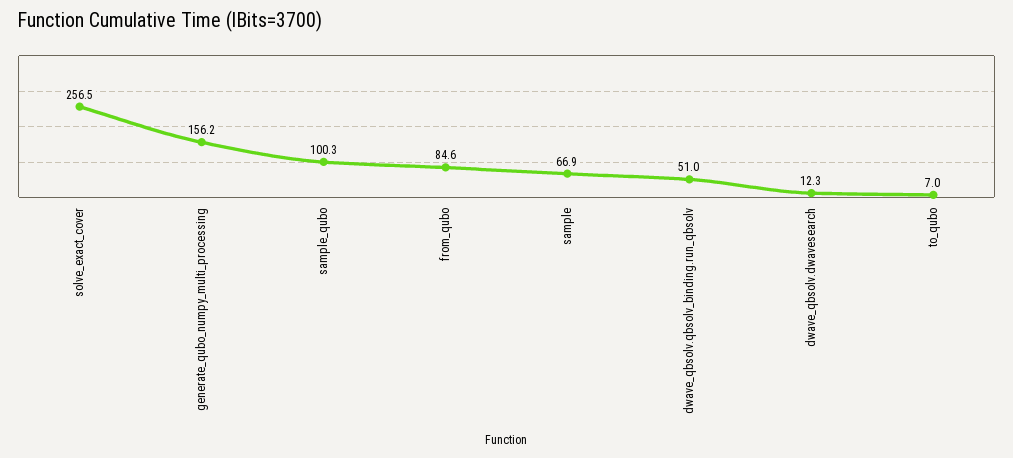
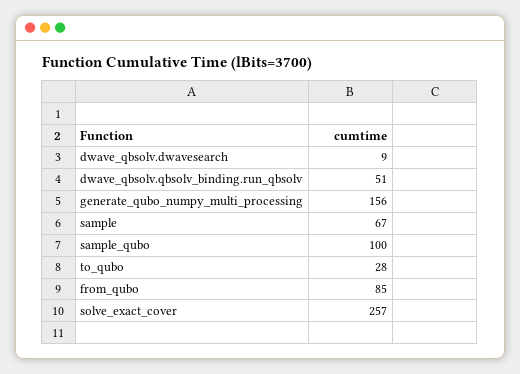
dwave_qbsolv.dwavesearch: 12.3 -> 9
to_qubo: 7 -> 28

